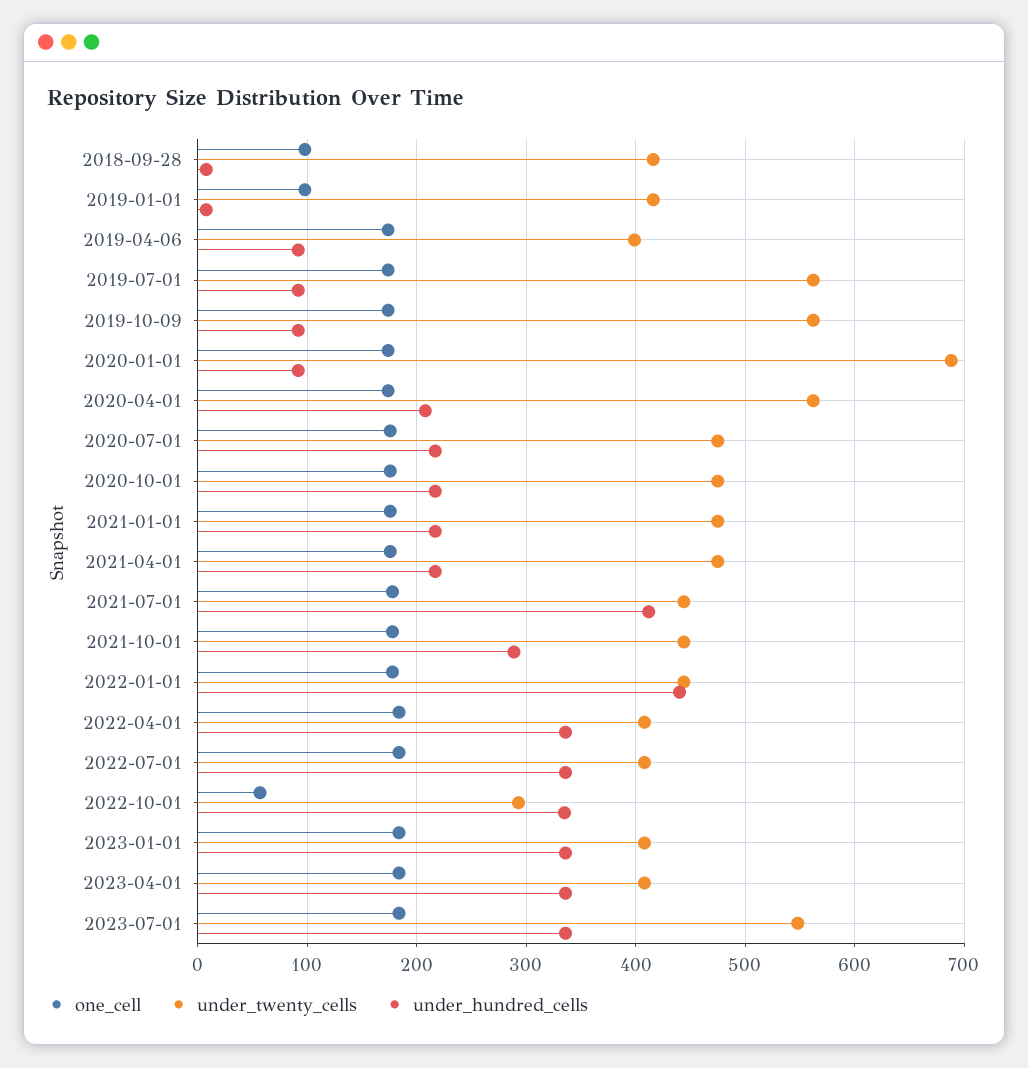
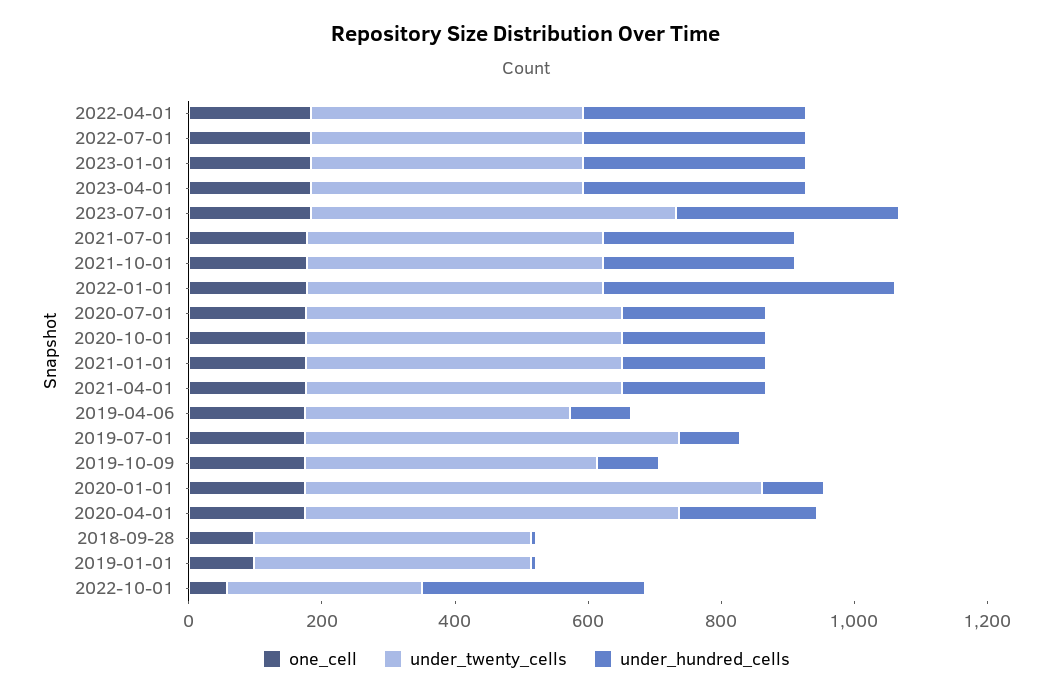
under_twenty_cells, 2019-10-09: 560 -> 450
under_hundred_cells, 2021-07-01: 410 -> 300

